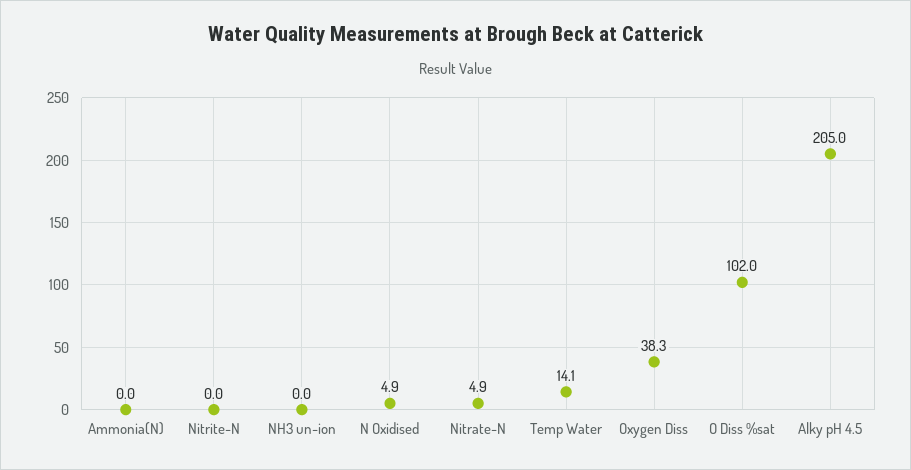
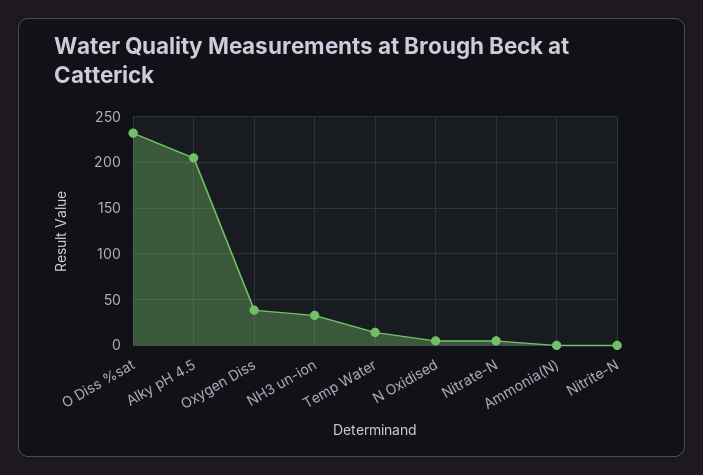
NH3 un-ion: 0 -> 30
O Diss %sat: 102 -> 230

